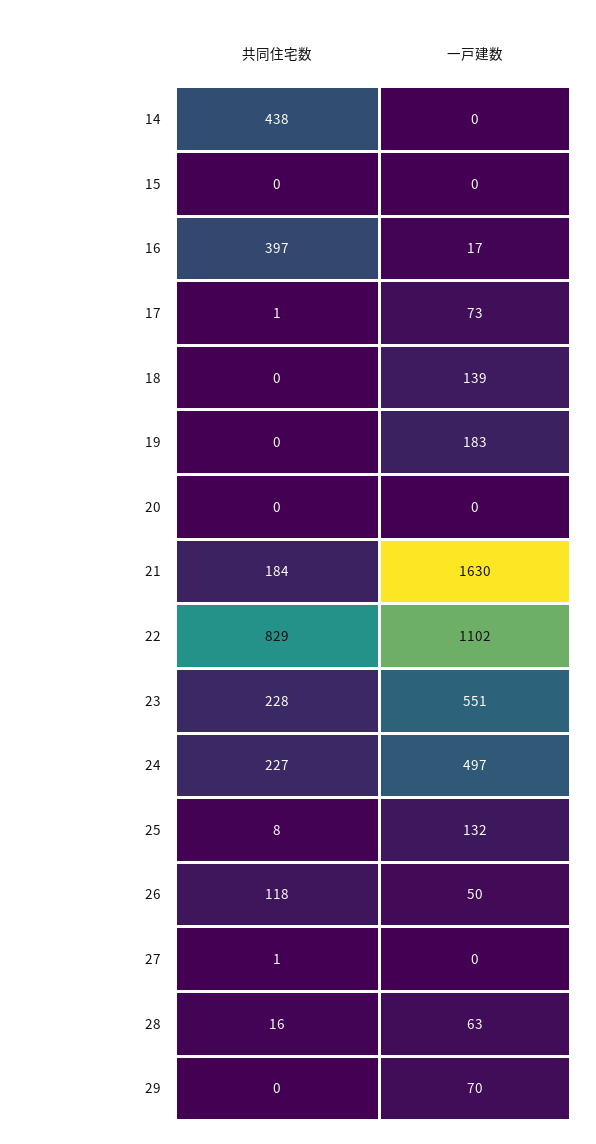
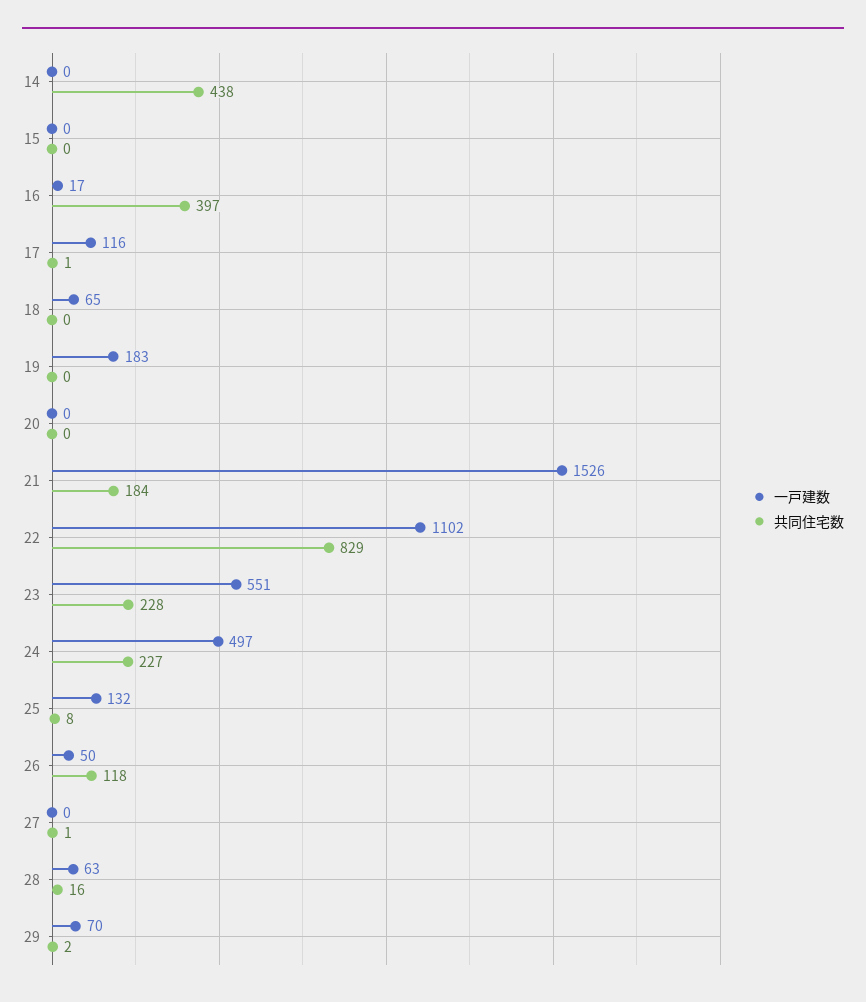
一戸建数, 17: 73 -> 116
一戸建数, 18: 139 -> 65
一戸建数, 21: 1630 -> 1526
共同住宅数, 29: 0 -> 2

